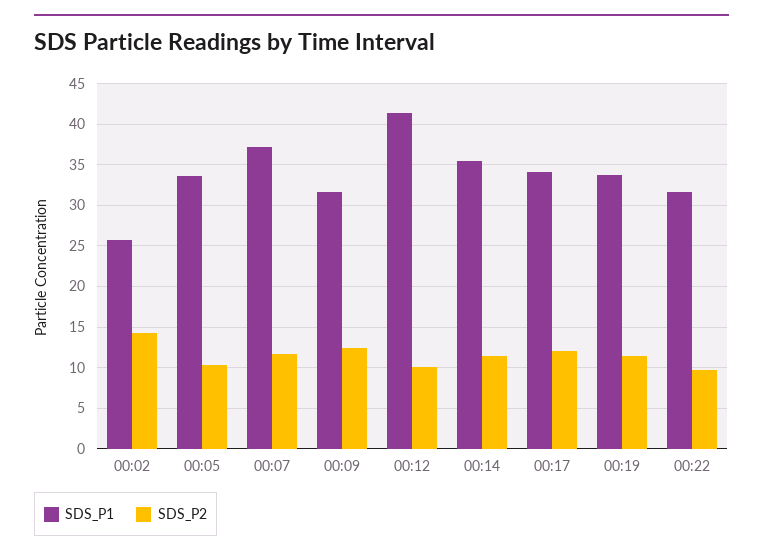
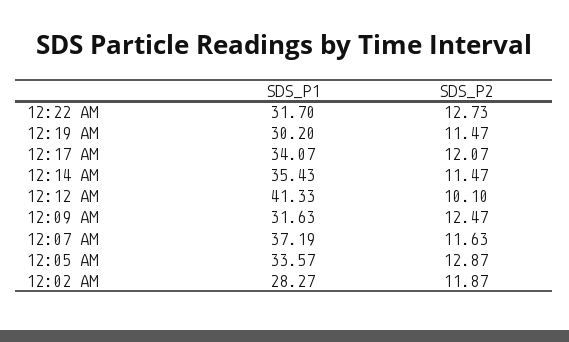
SDS_P1, 00:02: 26 -> 28.27
SDS_P2, 00:02: 14 -> 11.87
SDS_P2, 00:05: 10 -> 12.87
SDS_P1, 00:19: 34 -> 30.2
SDS_P2, 00:22: 10 -> 12.73

